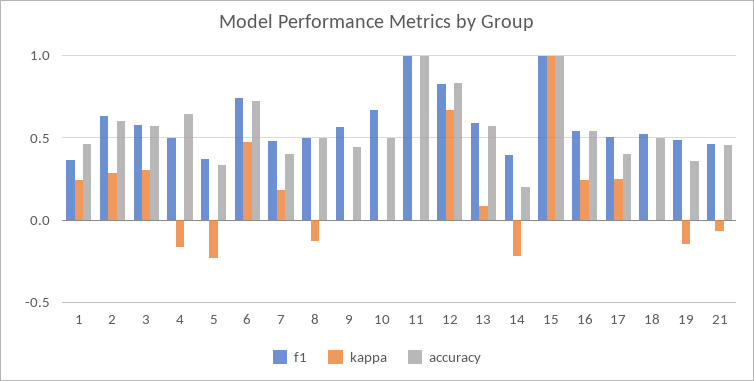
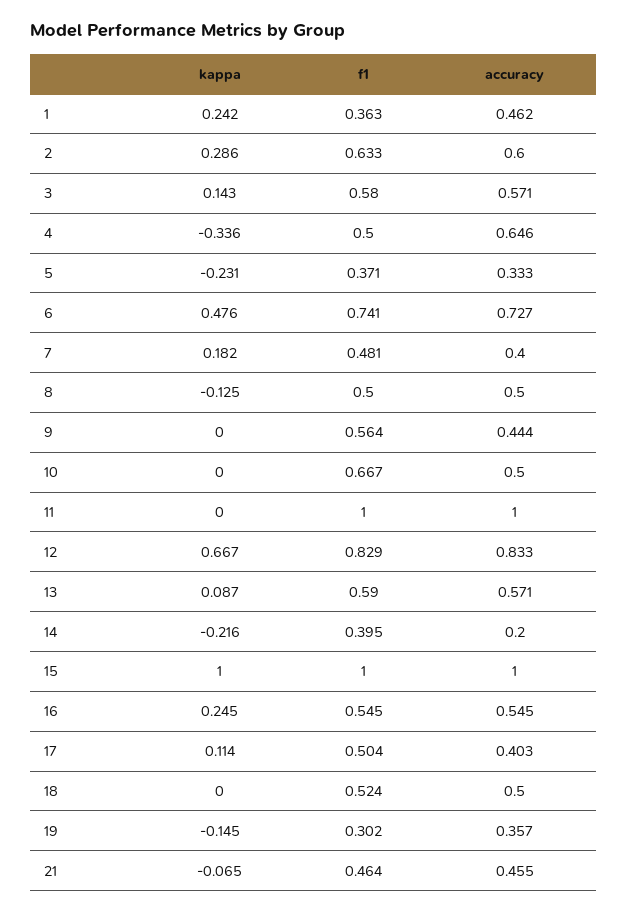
kappa, 3: 0.3 -> 0.143
kappa, 4: -0.15 -> -0.336
kappa, 17: 0.25 -> 0.114
f1, 19: 0.5 -> 0.302

